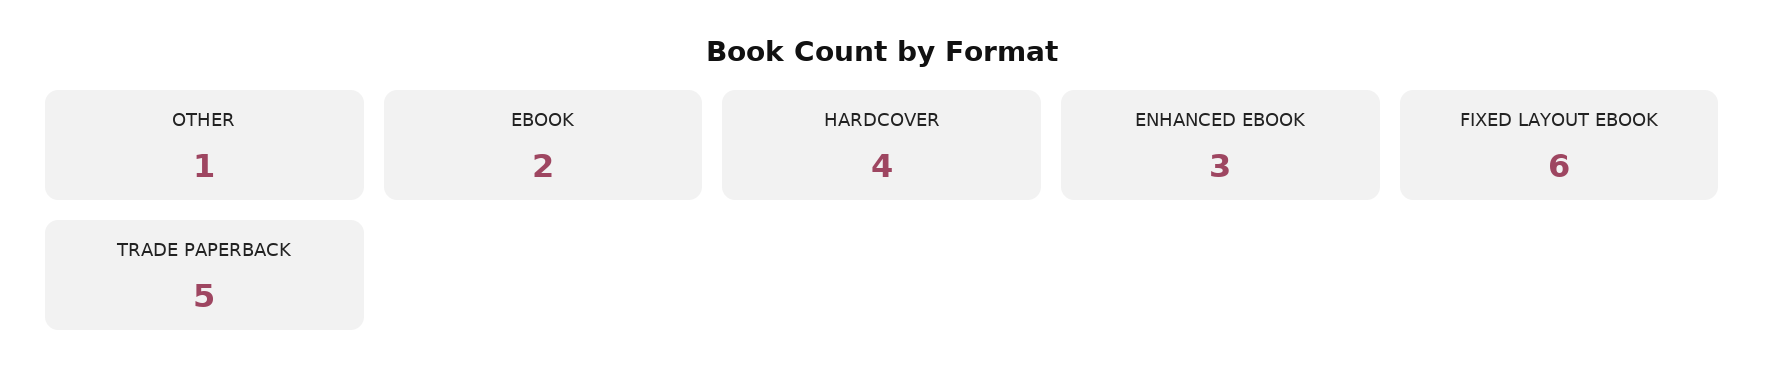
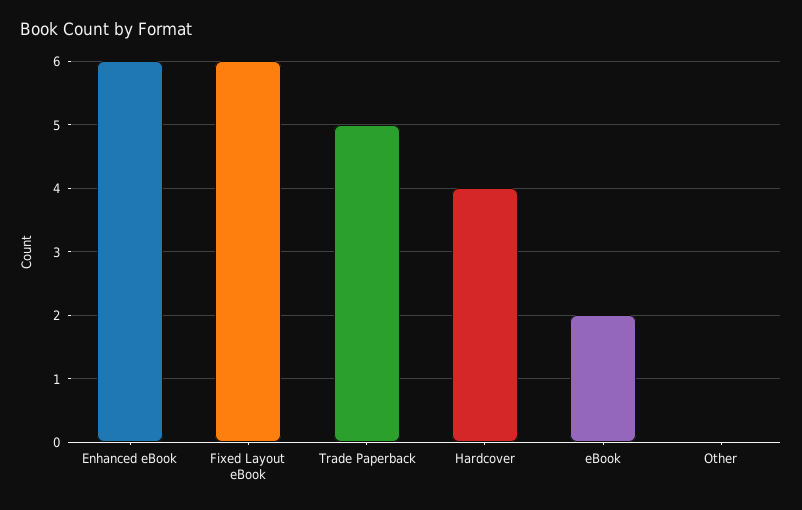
OTHER: 1 -> 0
ENHANCED EBOOK: 3 -> 6

